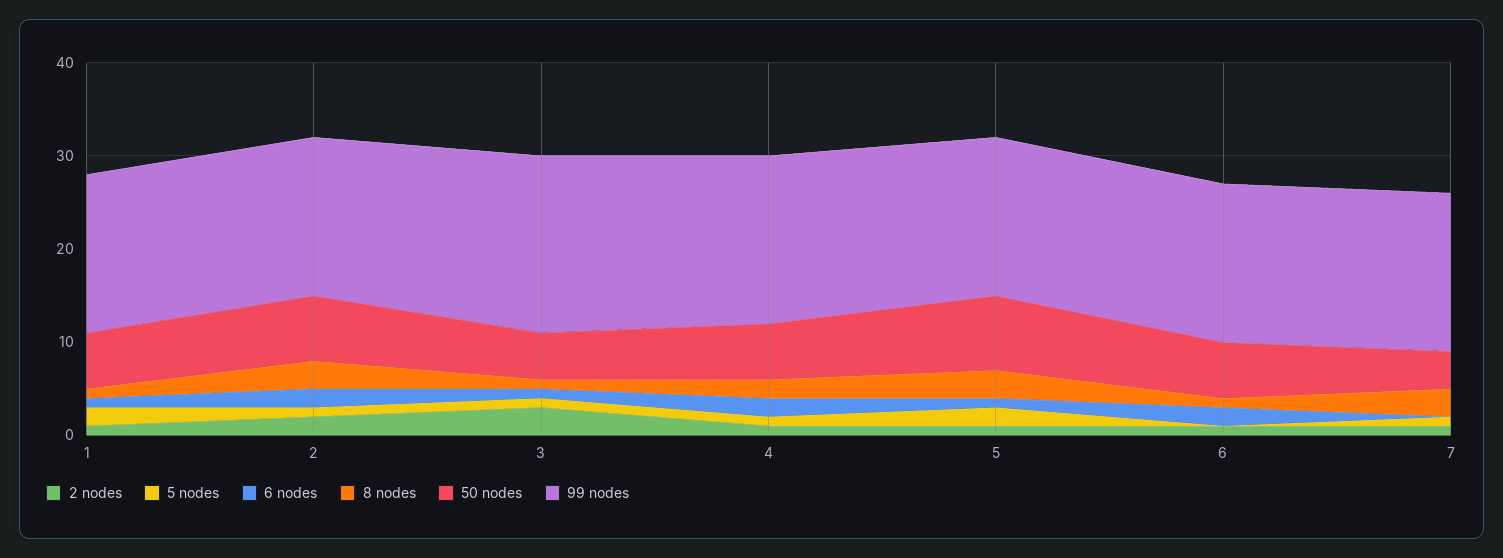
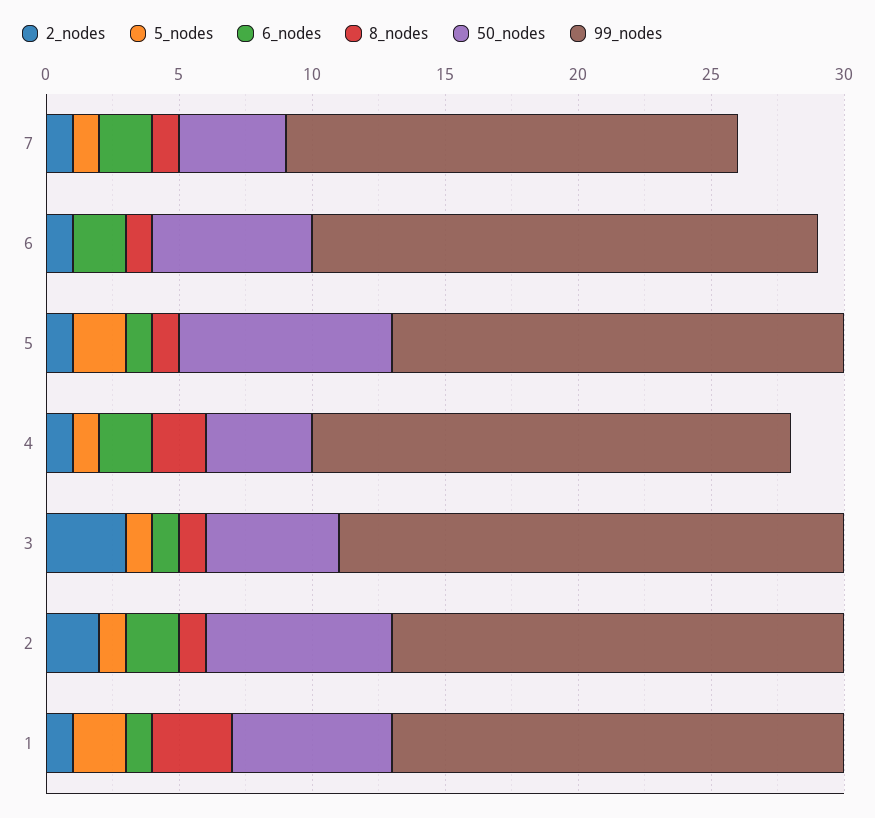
8 nodes, 1: 1 -> 3
8 nodes, 2: 3 -> 1
50 nodes, 4: 6 -> 4
8 nodes, 5: 3 -> 1
99 nodes, 6: 17 -> 19
6 nodes, 7: 0 -> 2
8 nodes, 7: 3 -> 1

